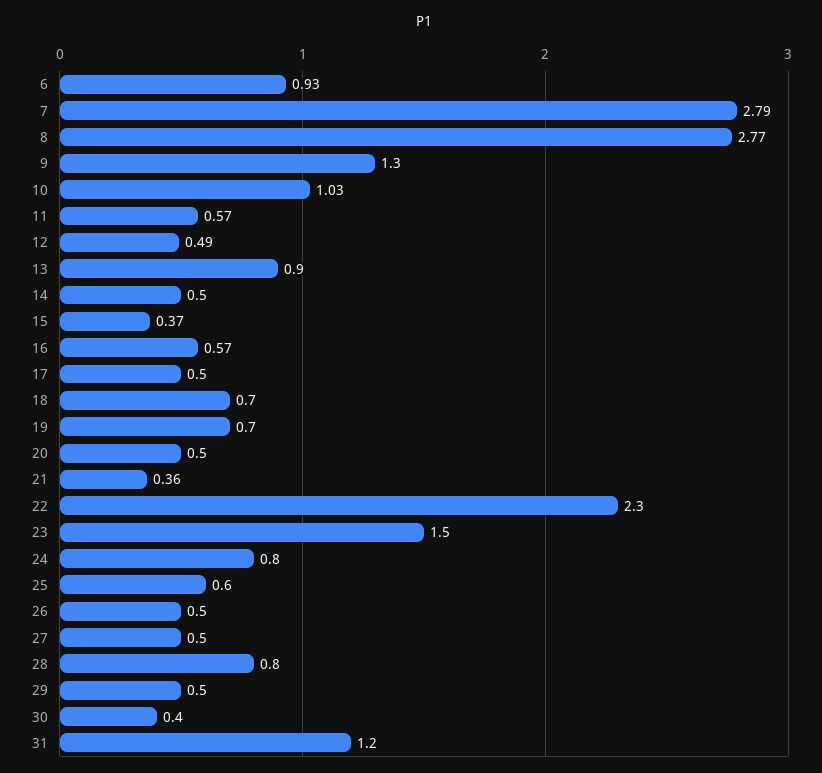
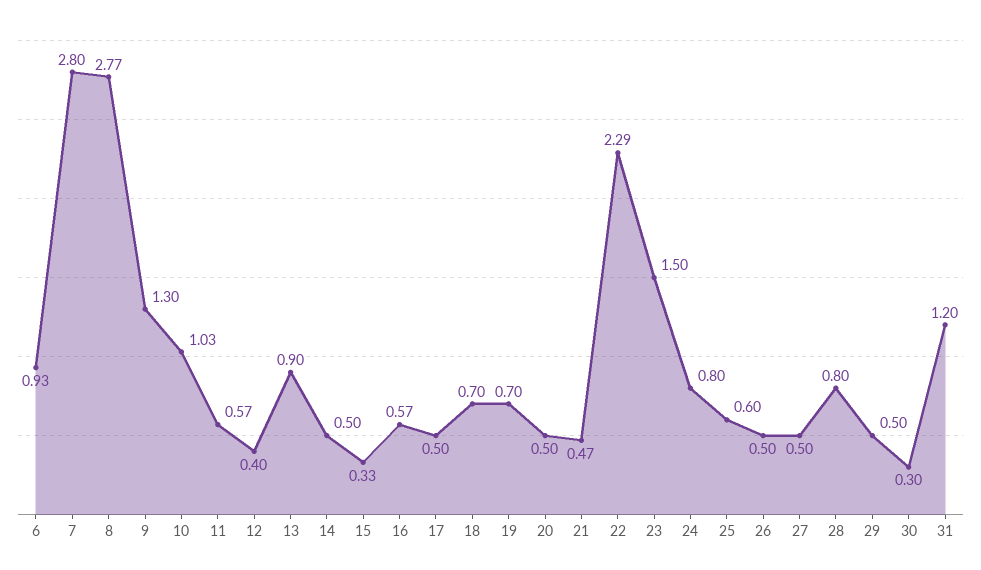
7: 2.79 -> 2.8
12: 0.49 -> 0.4
15: 0.37 -> 0.33
21: 0.36 -> 0.47
22: 2.3 -> 2.29
30: 0.4 -> 0.3

